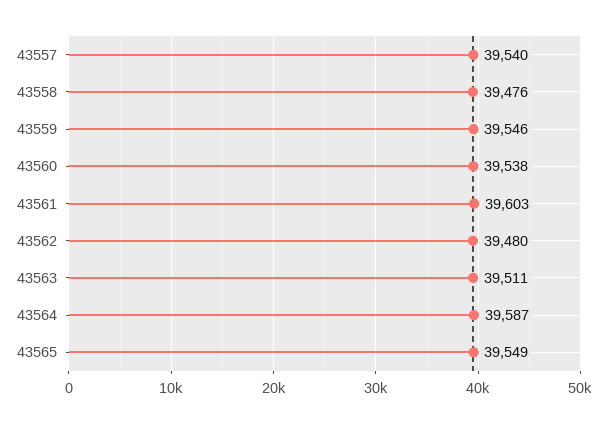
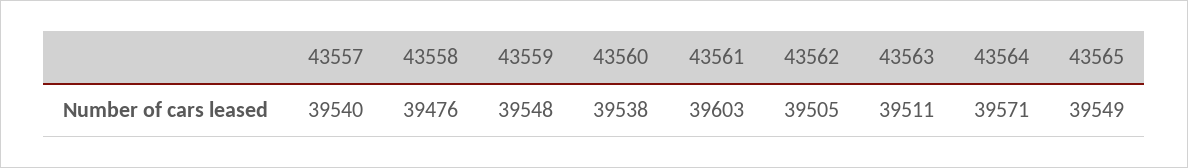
43559: 39546 -> 39548
43562: 39480 -> 39505
43564: 39587 -> 39571

